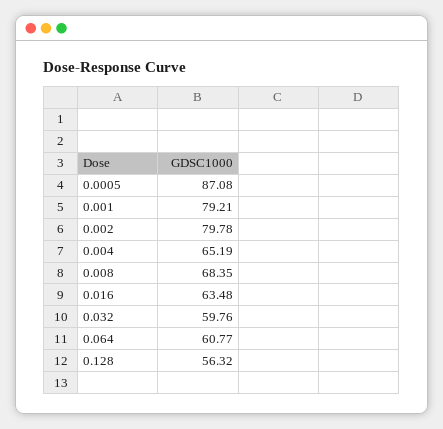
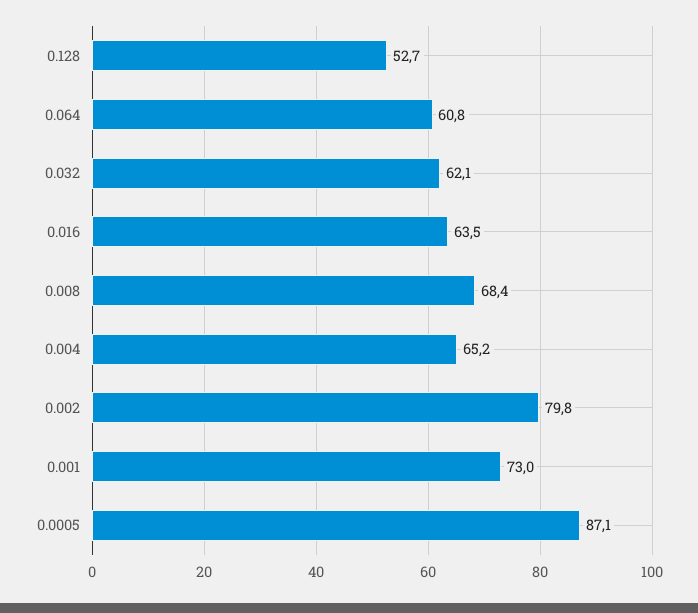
0.001: 79.21 -> 73
0.032: 59.76 -> 62.1
0.128: 56.32 -> 52.7

